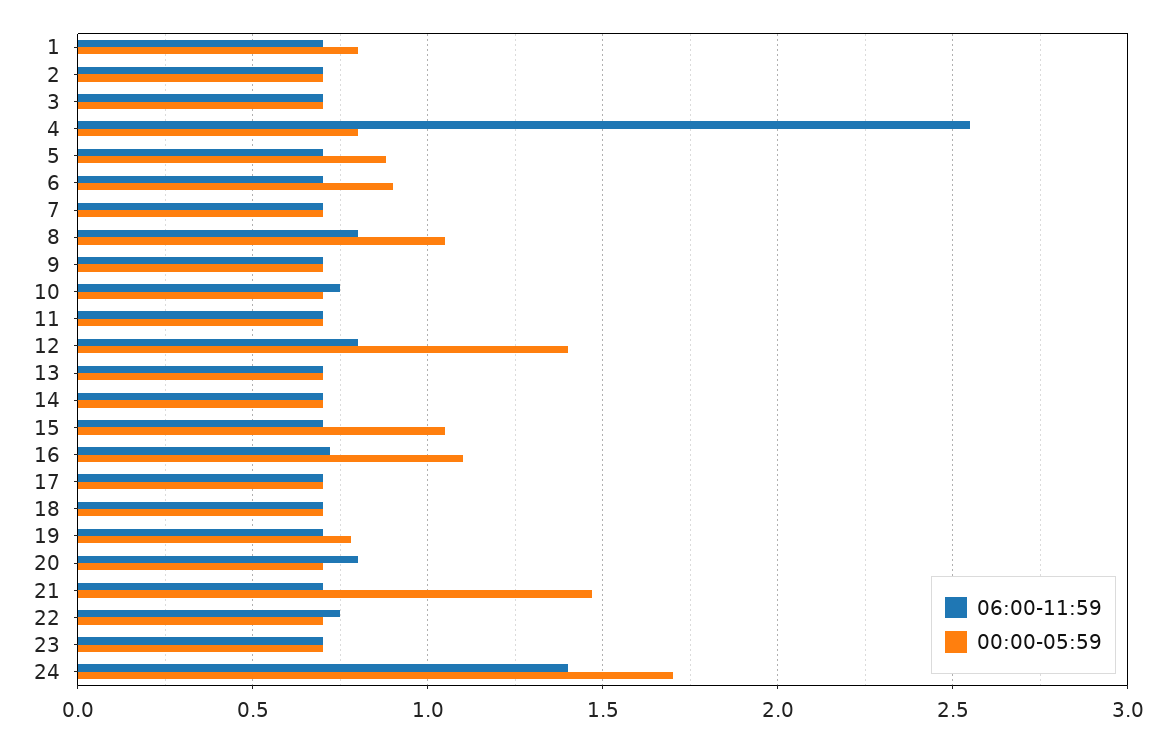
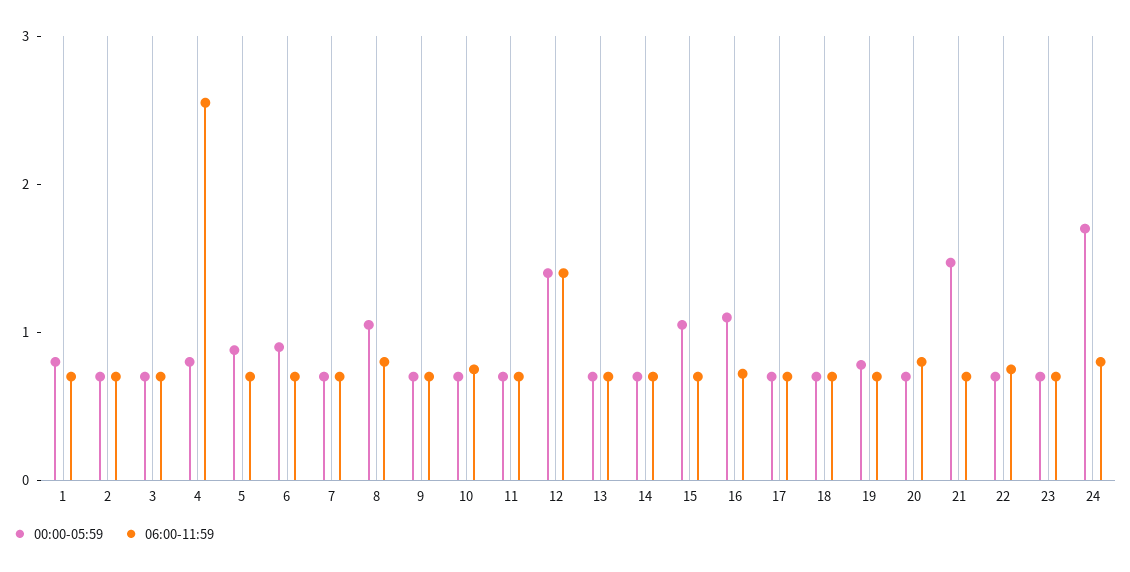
06:00-11:59, 12: 0.8 -> 1.4
06:00-11:59, 24: 1.4 -> 0.8

